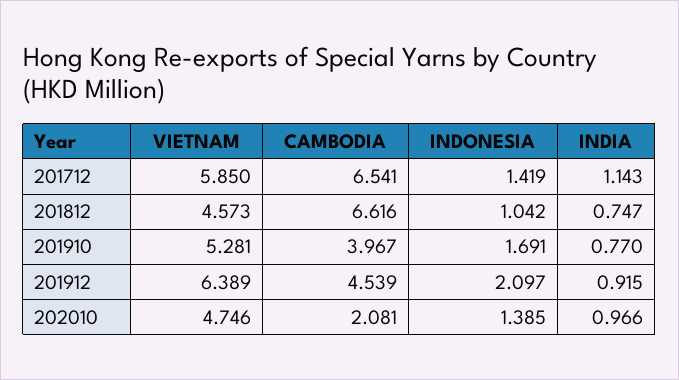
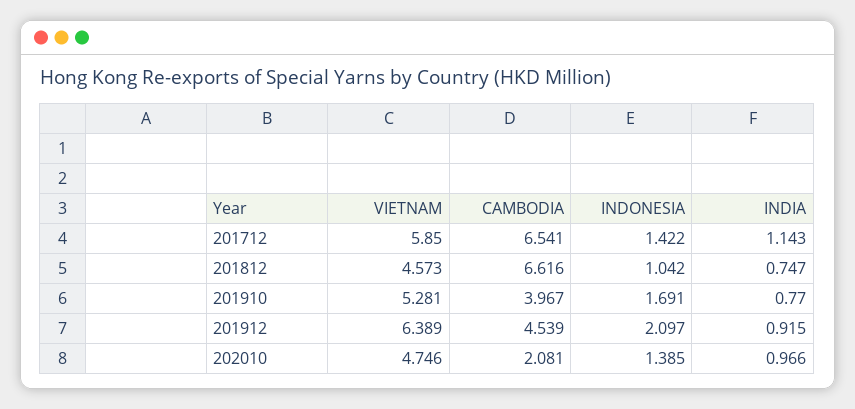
INDONESIA, 201712: 1.419 -> 1.422

